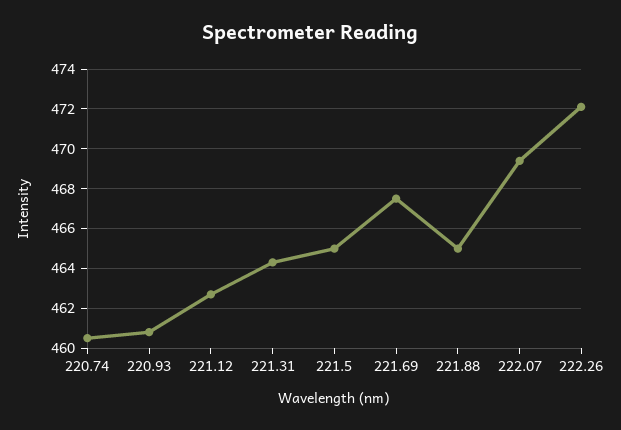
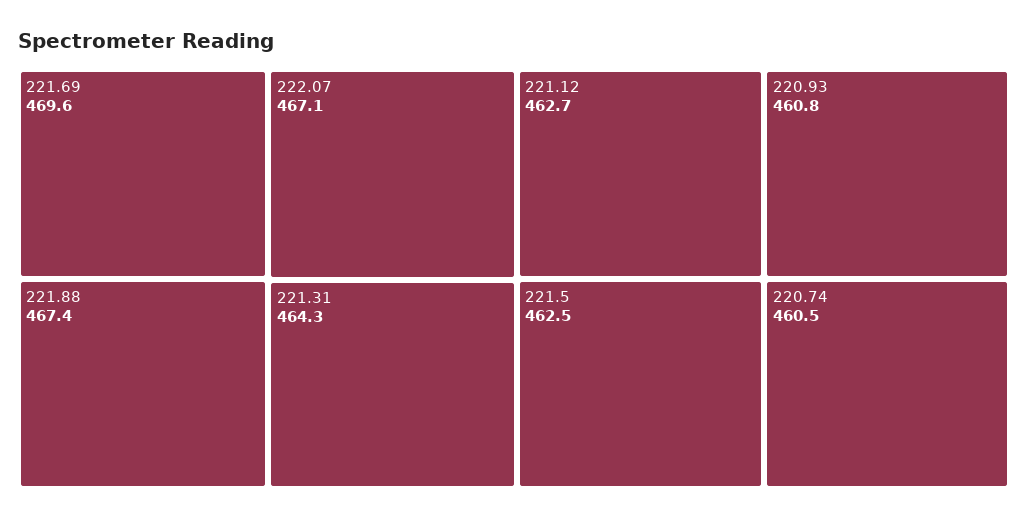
221.5: 465 -> 462.5
221.69: 467.5 -> 469.6
221.88: 465 -> 467.4
222.07: 469.5 -> 467.1
222.26: 472 -> none

